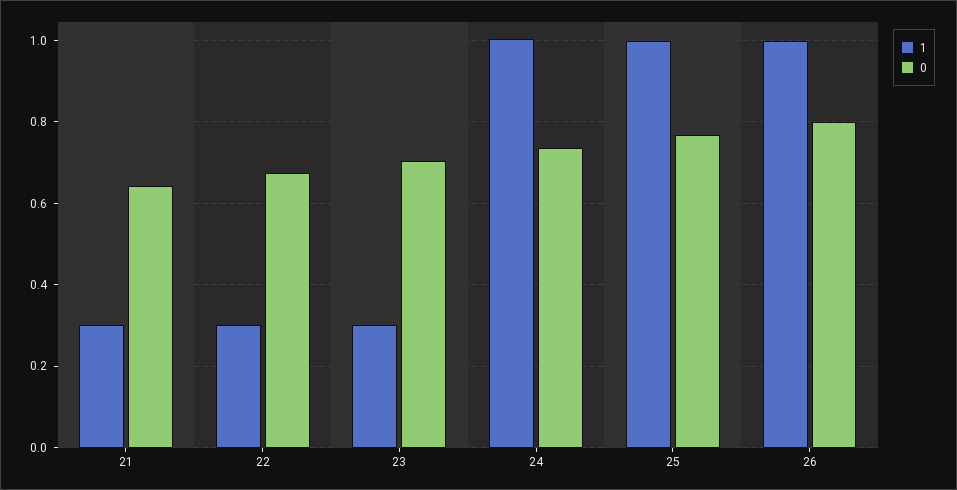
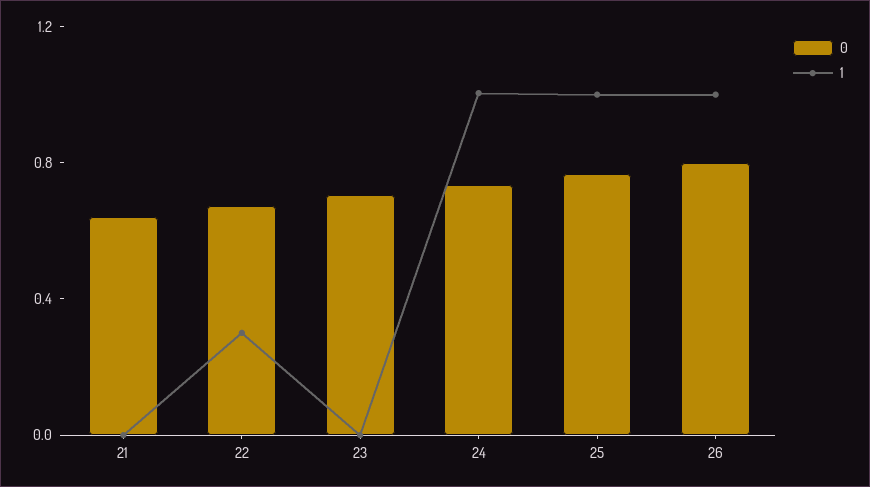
1, 21: 0.3 -> 0
1, 23: 0.3 -> 0

